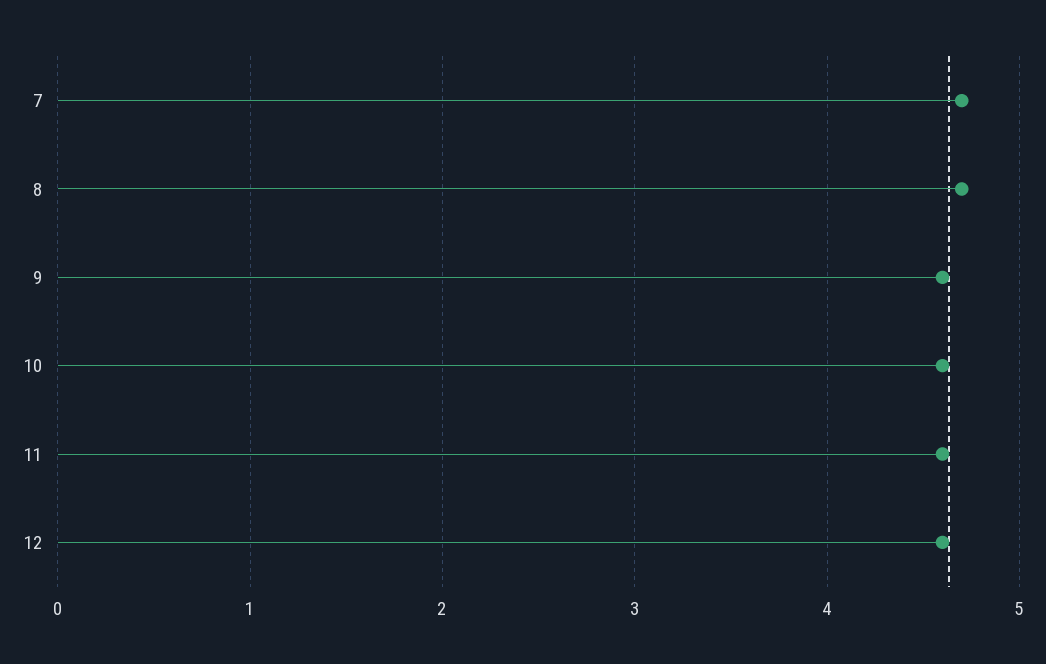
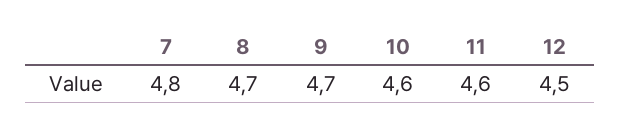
7: 4.7 -> 4.8
9: 4.6 -> 4.7
12: 4.6 -> 4.5

